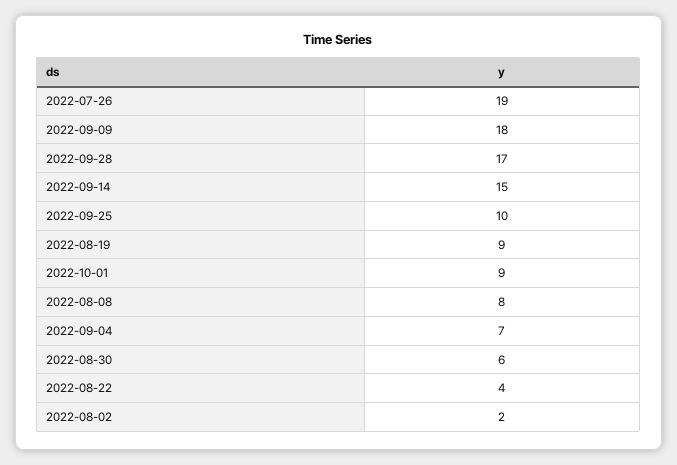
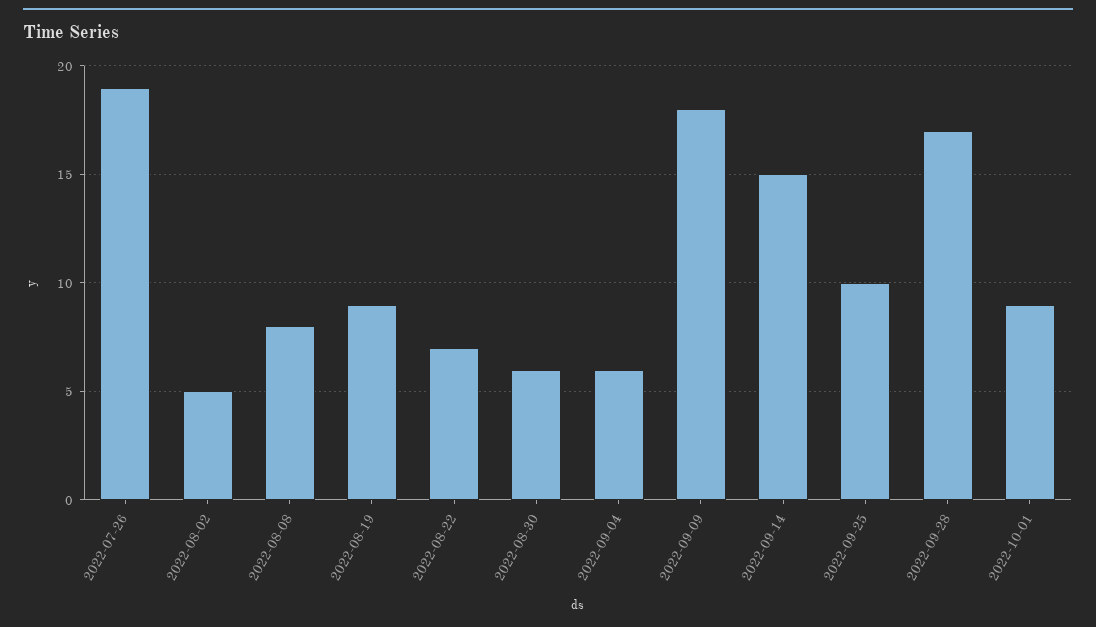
2022-09-04: 7 -> 6
2022-08-22: 4 -> 7
2022-08-02: 2 -> 5

